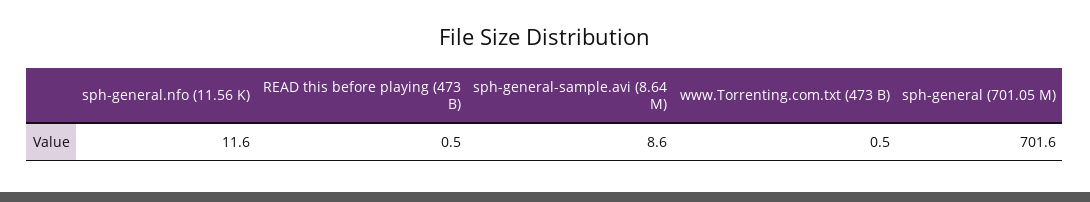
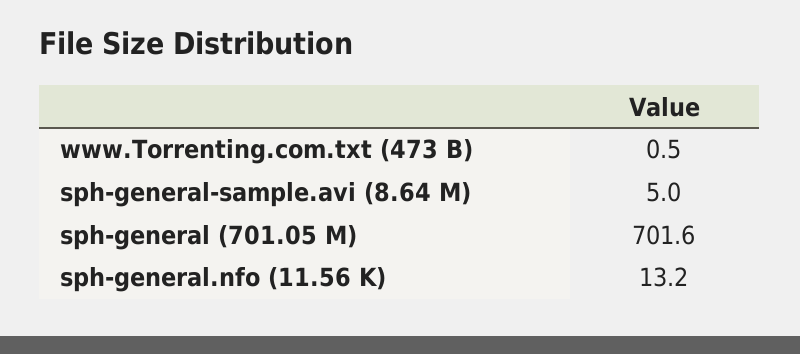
sph-general.nfo (11.56 K): 11.6 -> 13.2
READ this before playing (473 B): 0.5 -> none
sph-general-sample.avi (8.64 M): 8.6 -> 5

